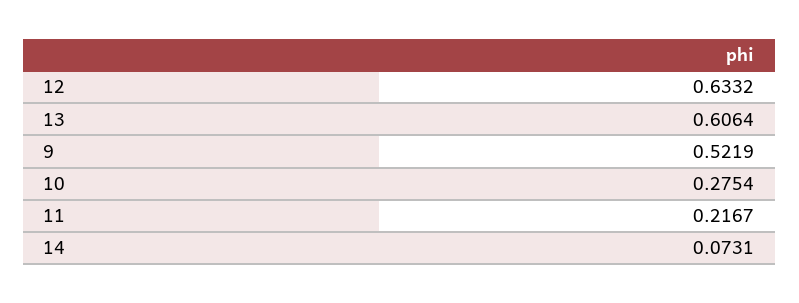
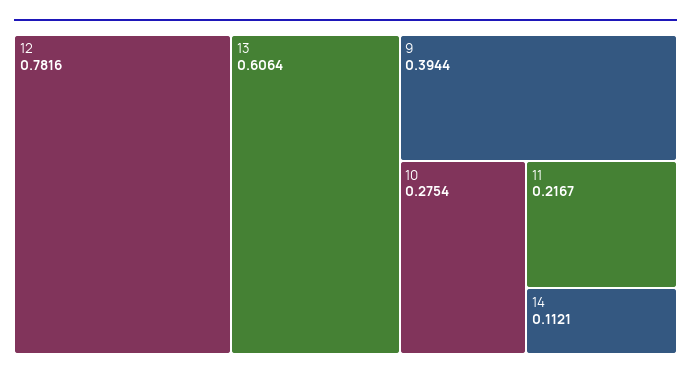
12: 0.6332 -> 0.7816
9: 0.5219 -> 0.3944
14: 0.0731 -> 0.1121

